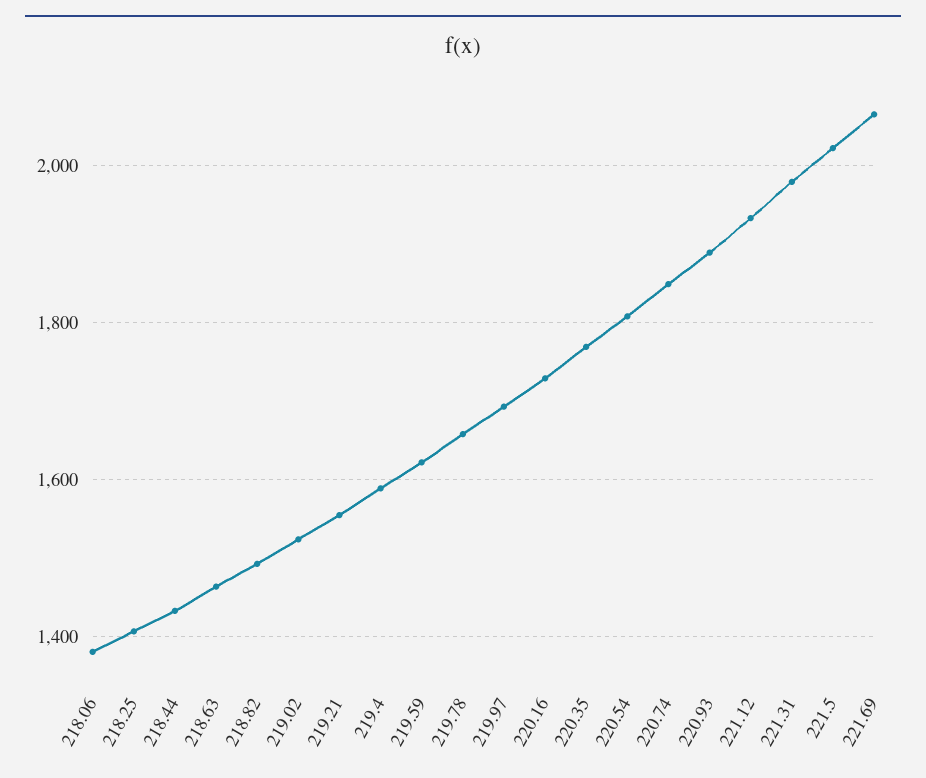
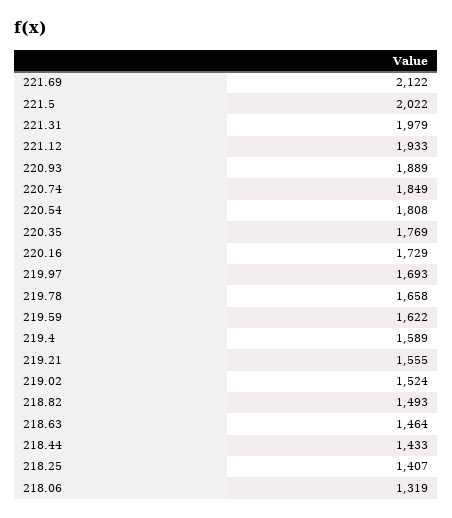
218.06: 1380 -> 1319
221.69: 2060 -> 2122

